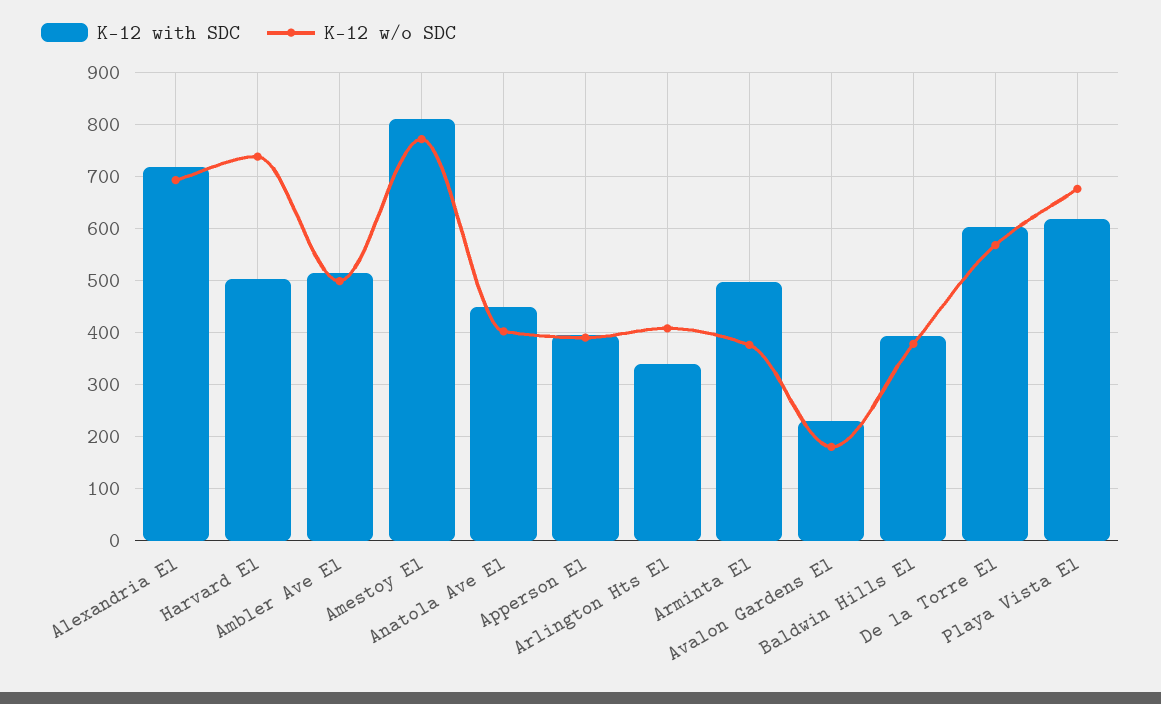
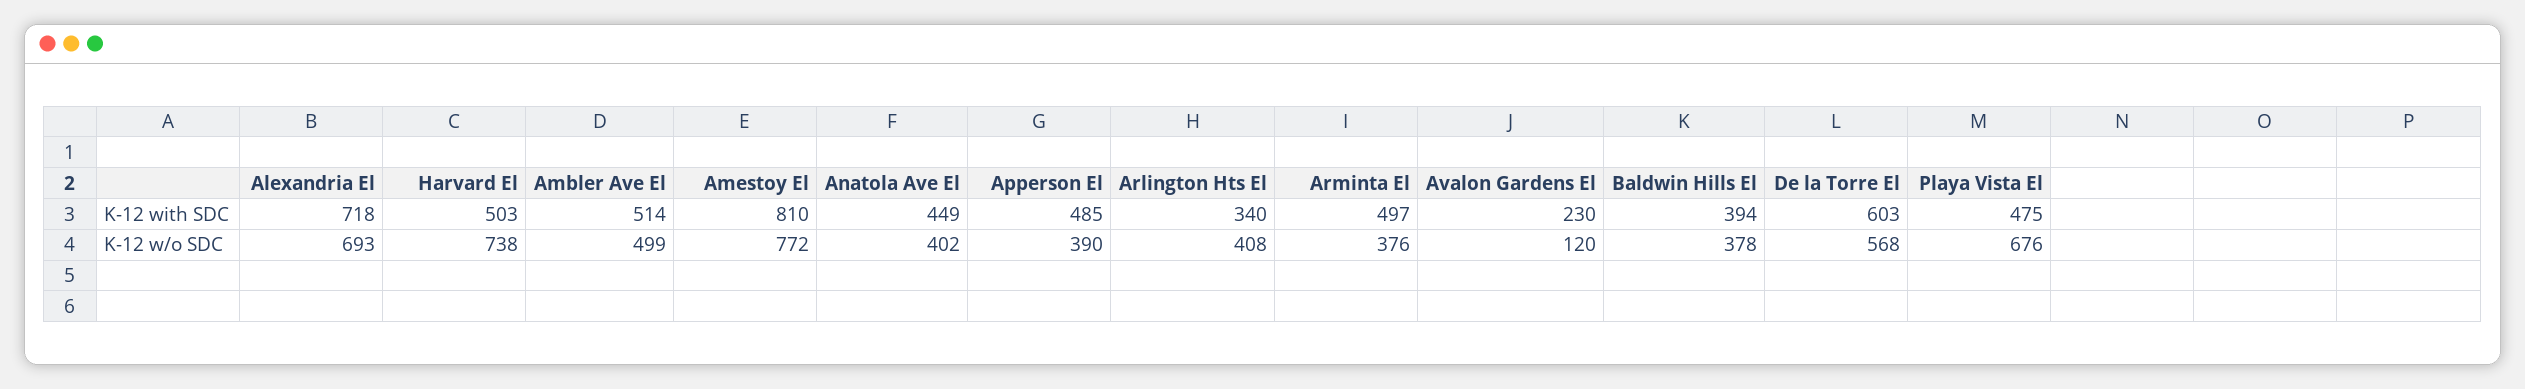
K-12 with SDC, Apperson El: 400 -> 485
K-12 w/o SDC, Avalon Gardens El: 180 -> 120
K-12 with SDC, Playa Vista El: 620 -> 475

